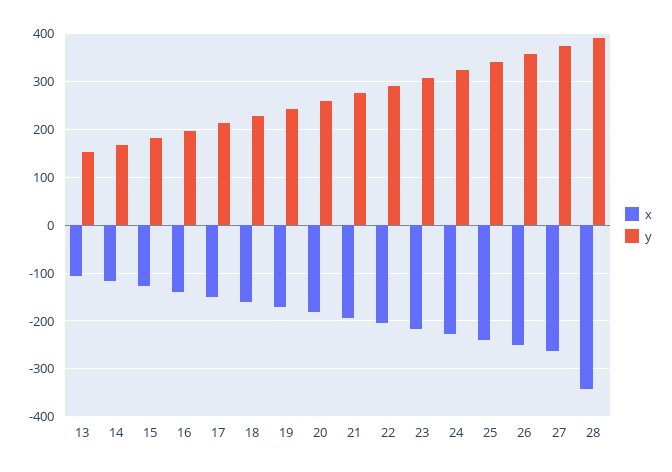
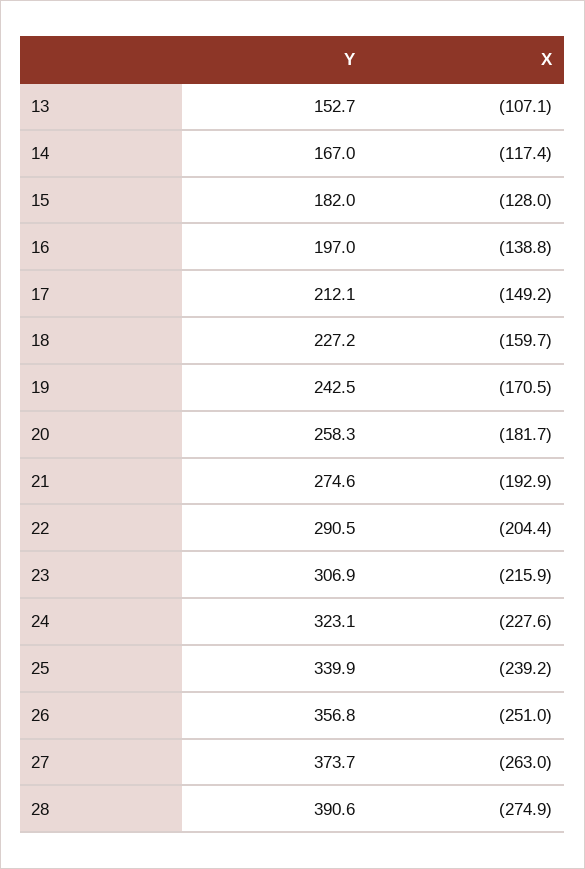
x, 28: -340 -> -274.9

